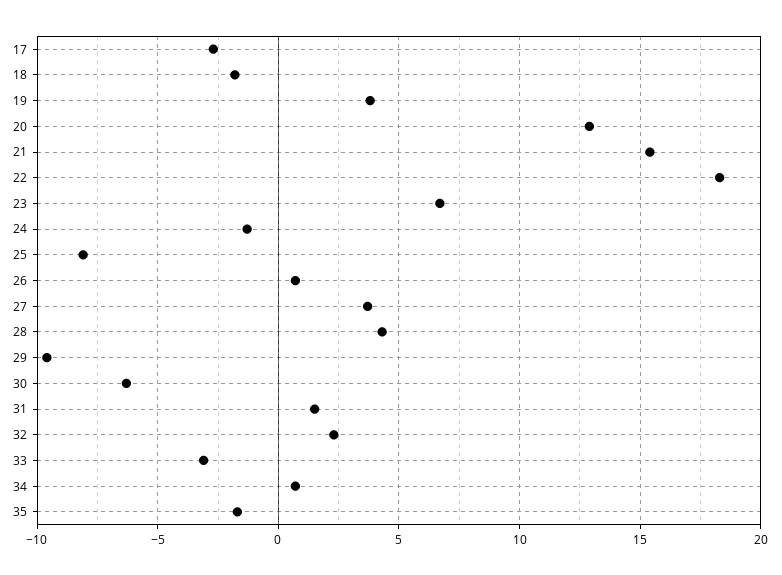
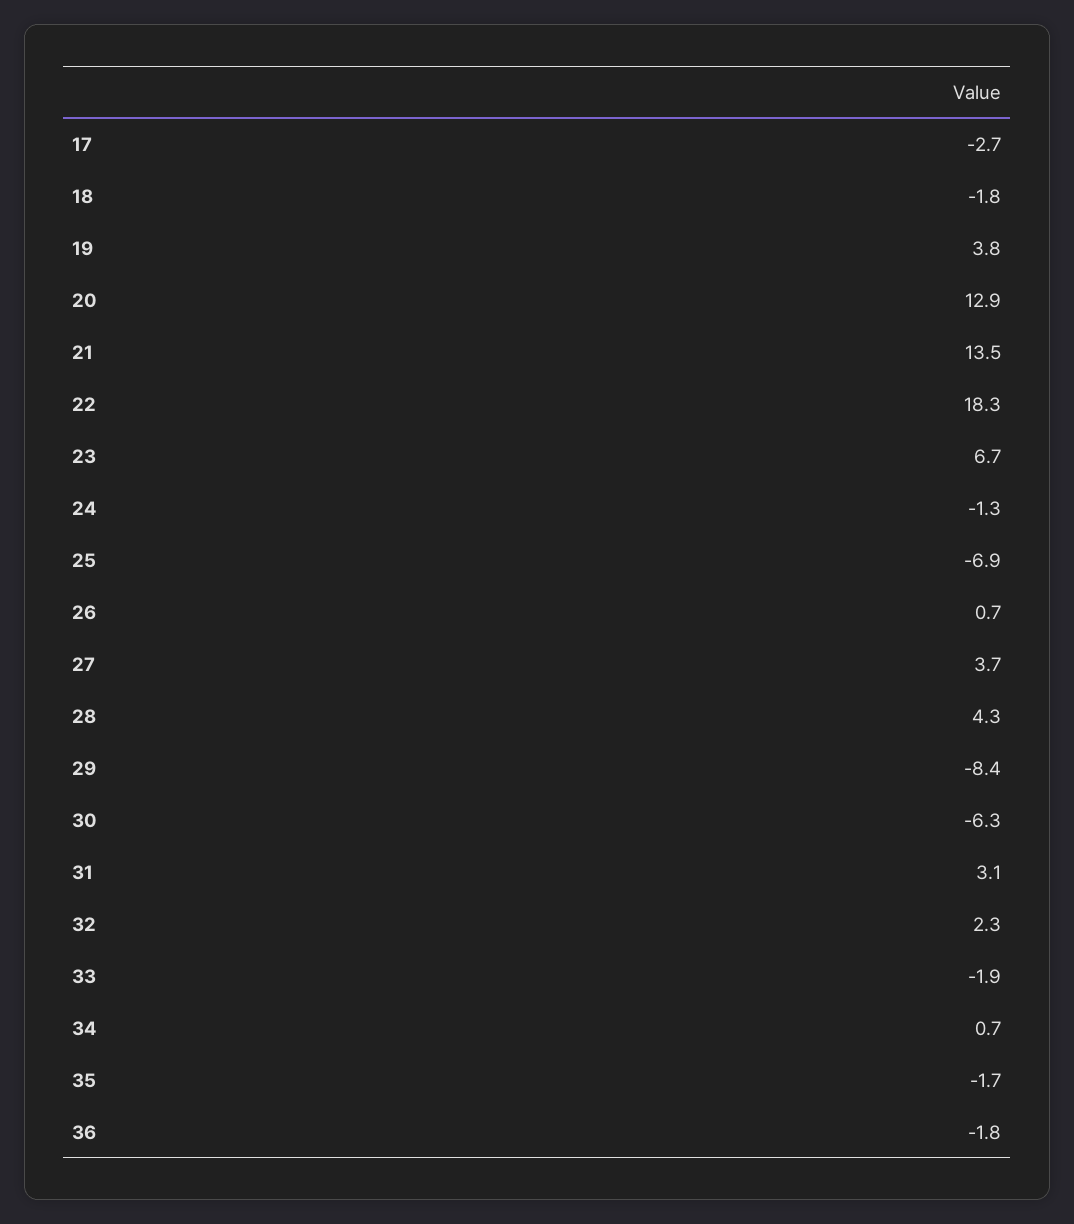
21: 15.5 -> 13.5
25: -8 -> -6.9
29: -9.5 -> -8.4
31: 1.5 -> 3.1
33: -3 -> -1.9
36: none -> -1.8

